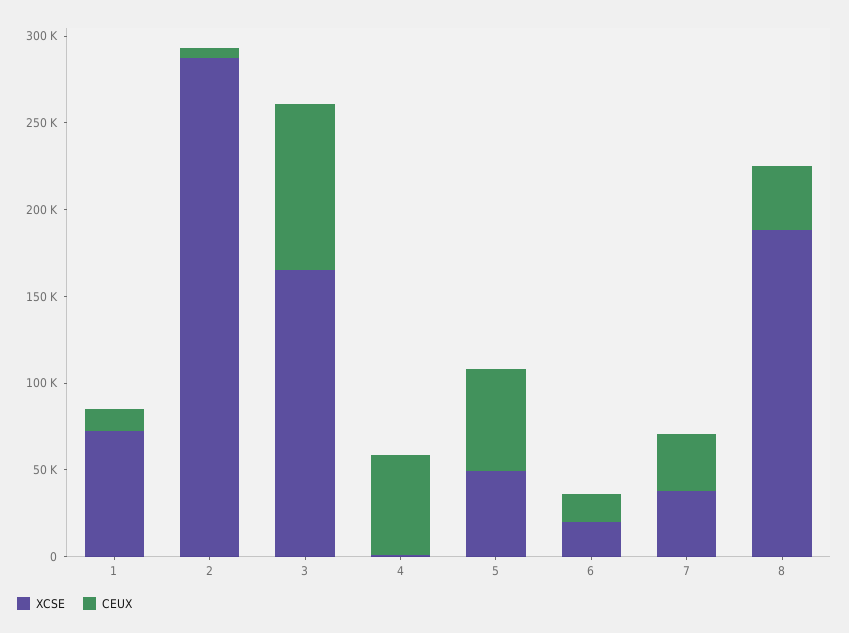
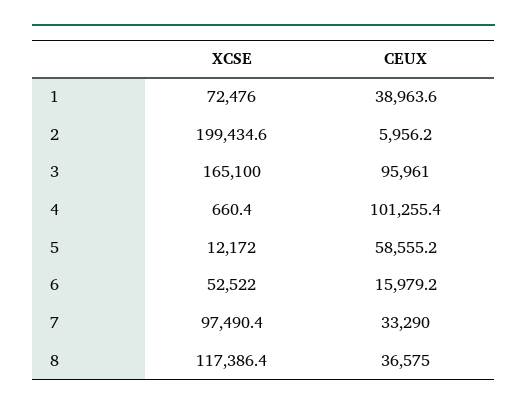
CEUX, 1: 10000 -> 38963.6
XCSE, 2: 290000 -> 199434.6
CEUX, 4: 60000 -> 101255.4
XCSE, 5: 50000 -> 12172
XCSE, 6: 20000 -> 52522
XCSE, 7: 40000 -> 97490.4
XCSE, 8: 190000 -> 117386.4

